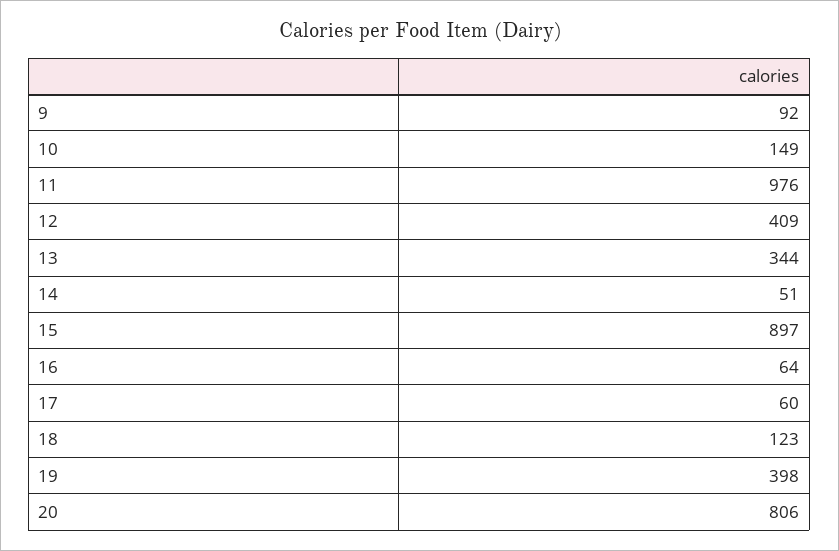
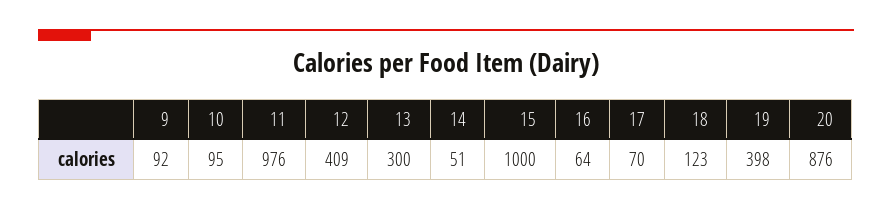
10: 149 -> 95
13: 344 -> 300
15: 897 -> 1000
17: 60 -> 70
20: 806 -> 876

